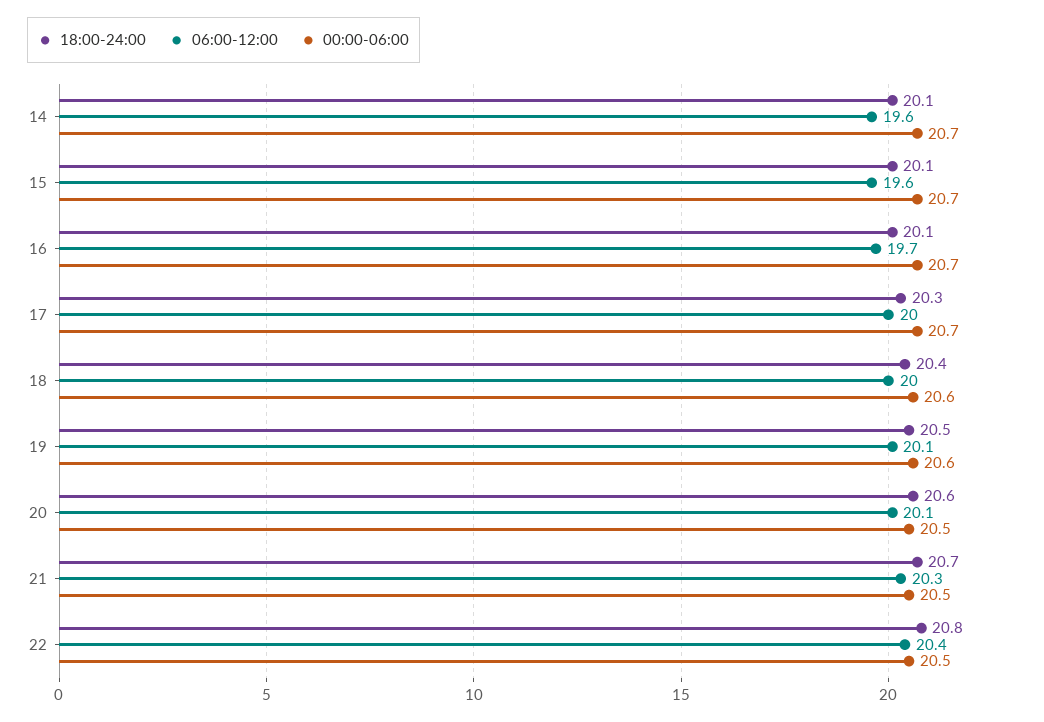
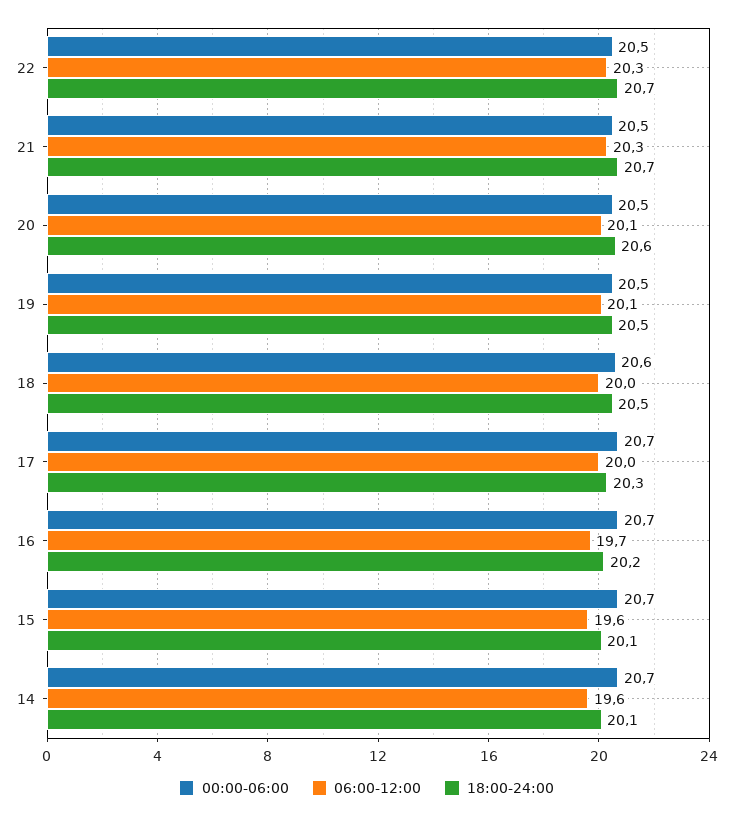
18:00-24:00, 16: 20.1 -> 20.2
18:00-24:00, 18: 20.4 -> 20.5
00:00-06:00, 19: 20.6 -> 20.5
18:00-24:00, 22: 20.8 -> 20.7
06:00-12:00, 22: 20.4 -> 20.3

